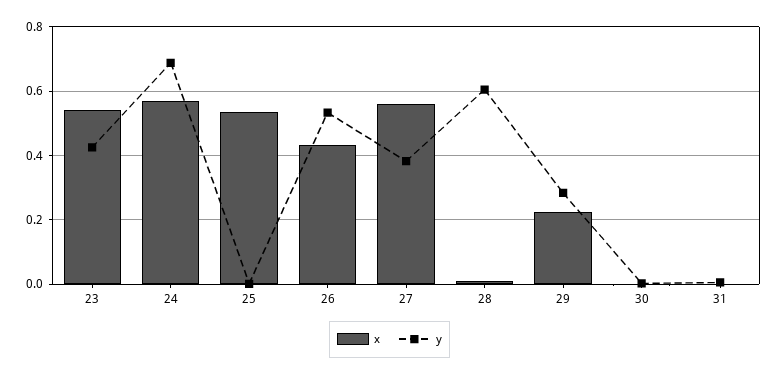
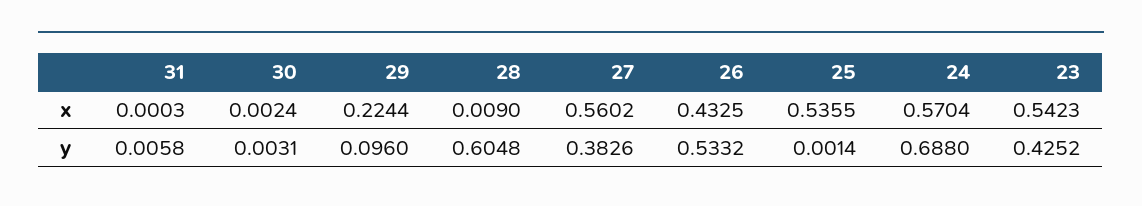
y, 29: 0.28 -> 0.096

